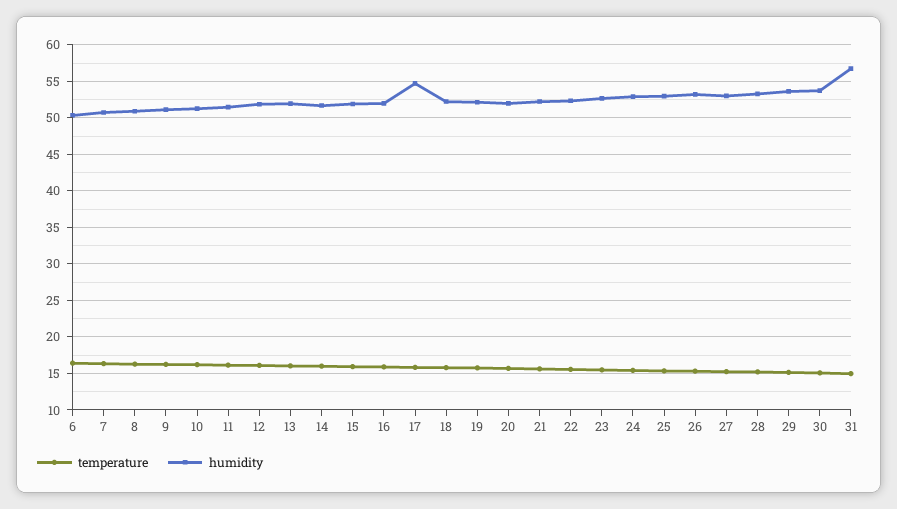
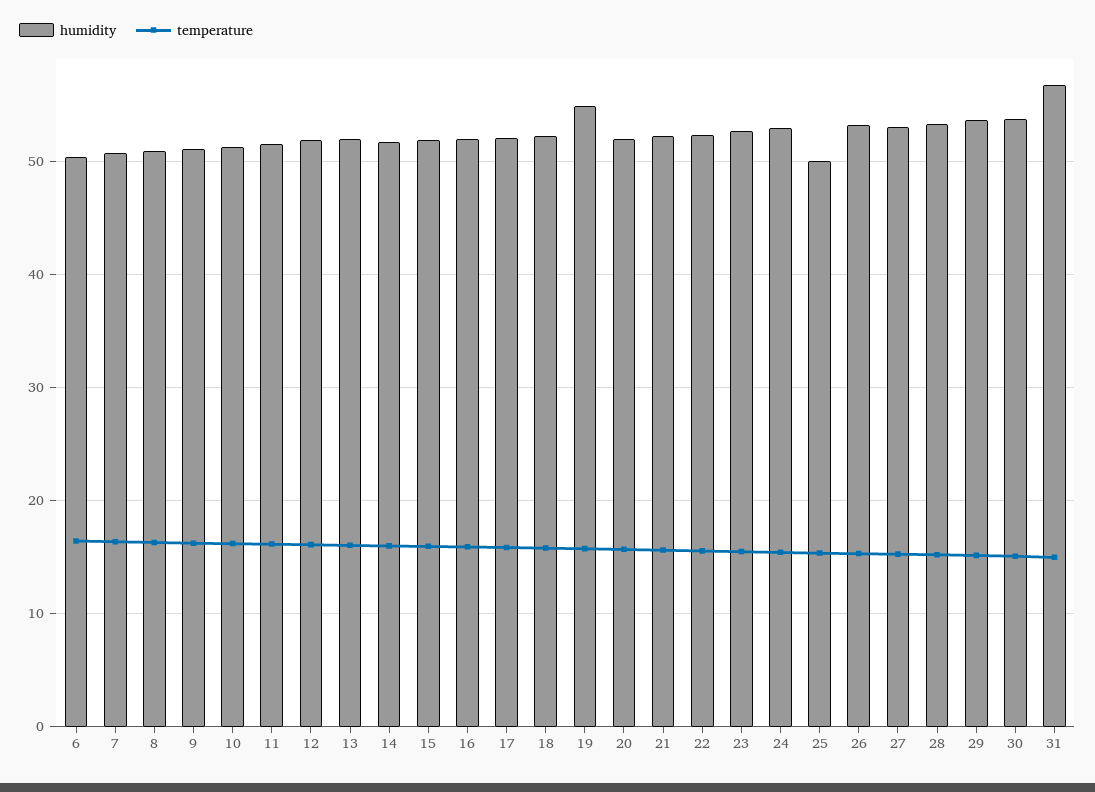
humidity, 17: 55 -> 52
humidity, 19: 52 -> 55
humidity, 25: 53 -> 50

